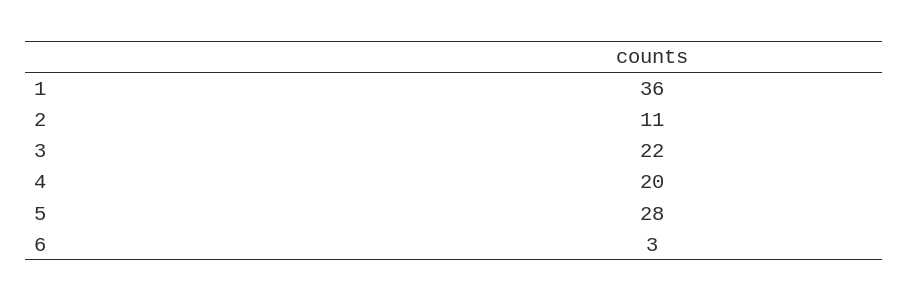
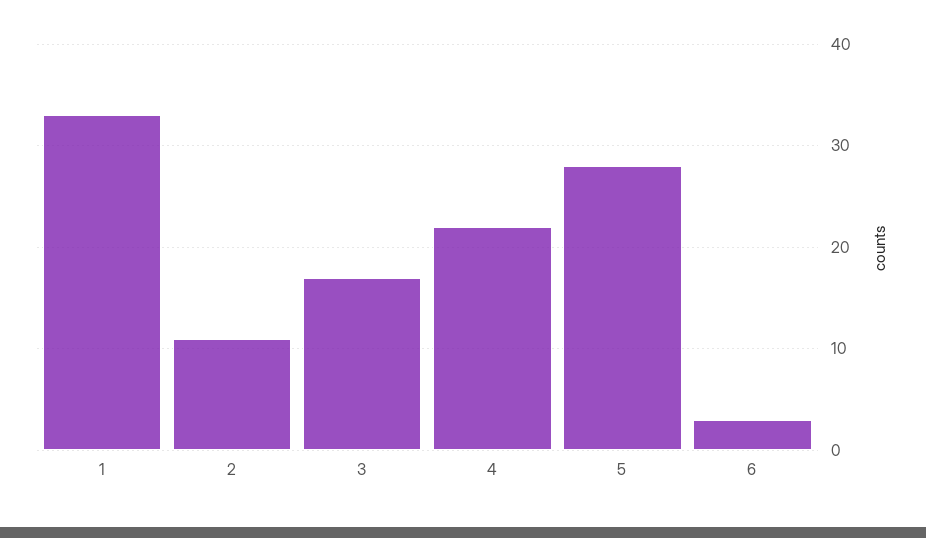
1: 36 -> 33
3: 22 -> 17
4: 20 -> 22

